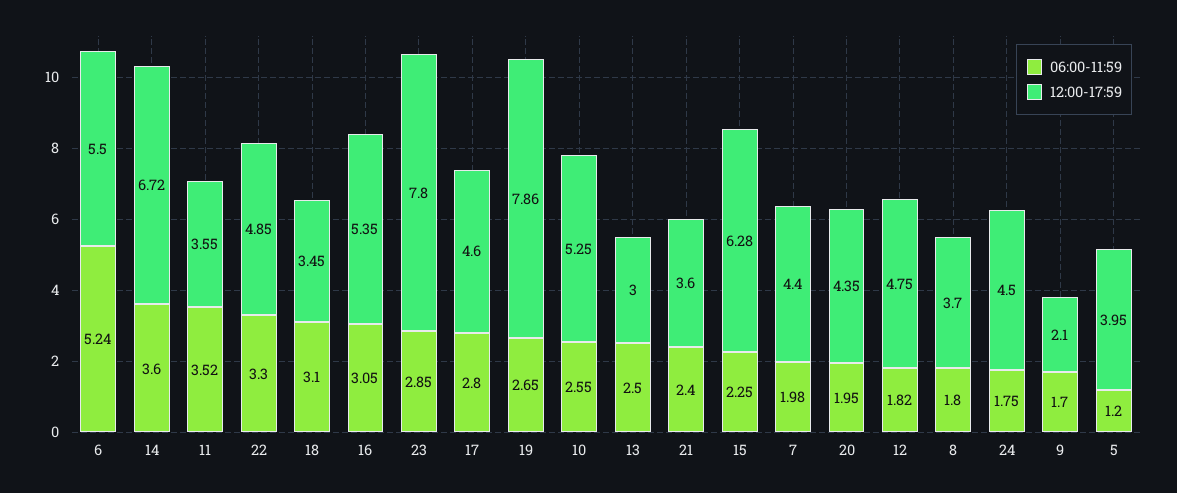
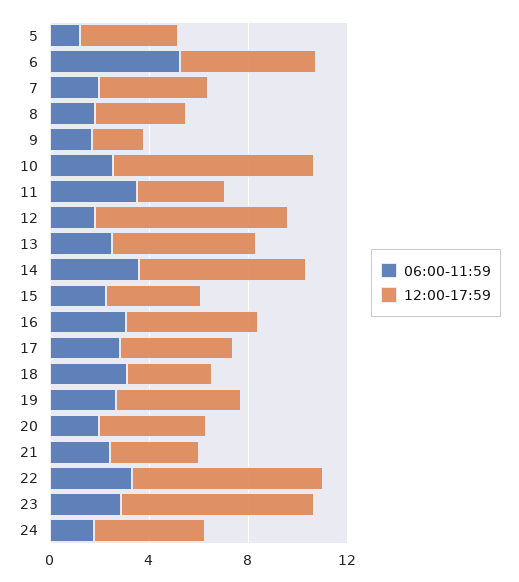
12:00-17:59, 22: 4.85 -> 8
12:00-17:59, 19: 7.86 -> 5
12:00-17:59, 10: 5.25 -> 8
12:00-17:59, 13: 3 -> 6
12:00-17:59, 15: 6.28 -> 4
12:00-17:59, 12: 4.75 -> 8

